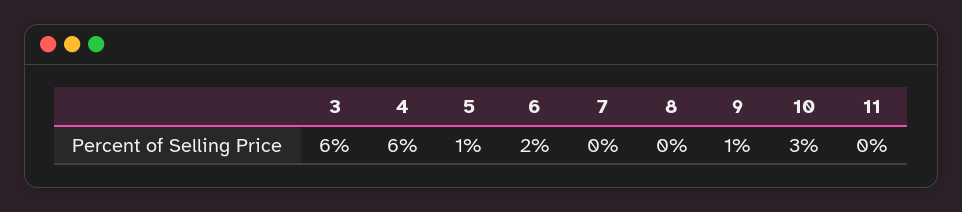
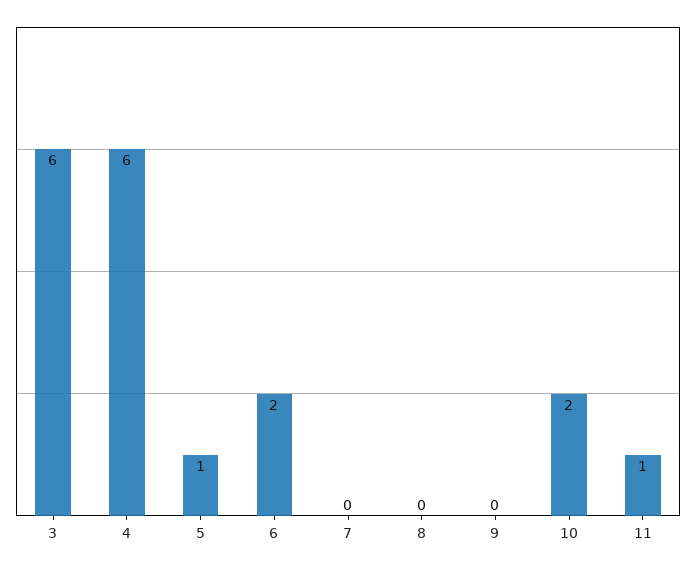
9: 1 -> 0
10: 3 -> 2
11: 0 -> 1

